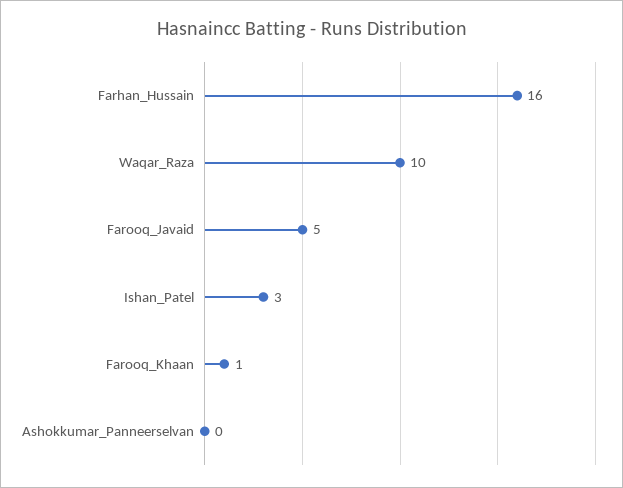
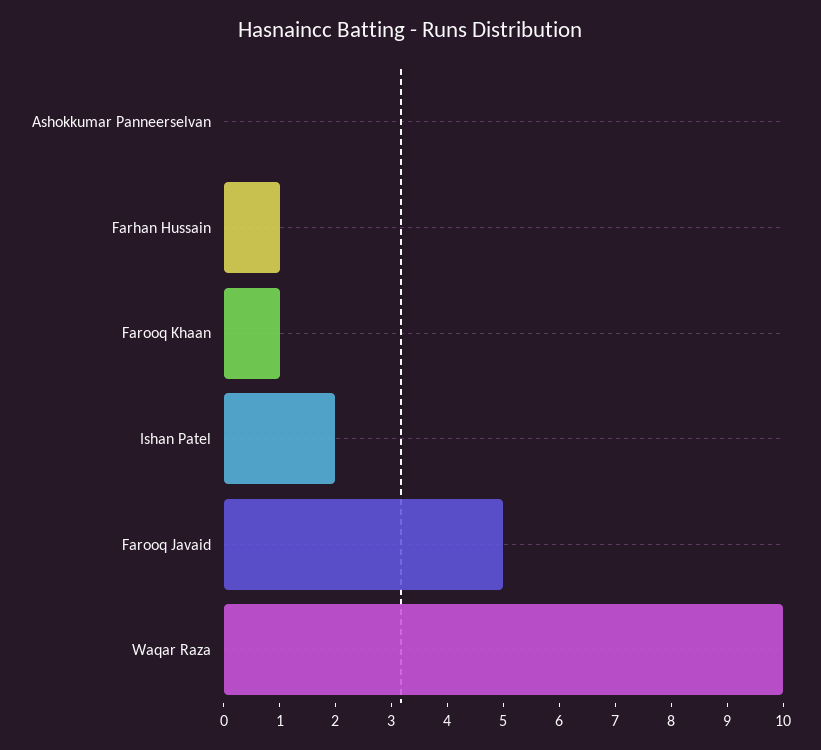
Farhan_Hussain: 16 -> 1
Ishan_Patel: 3 -> 2

